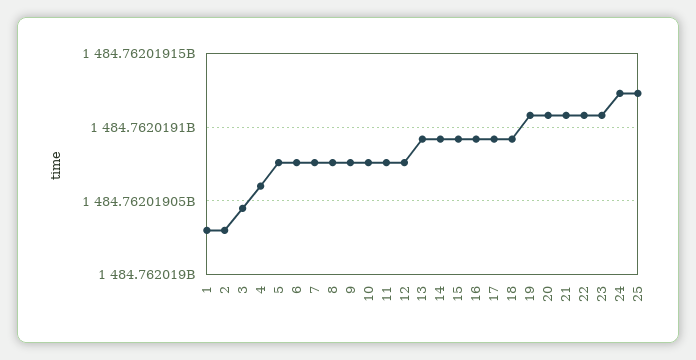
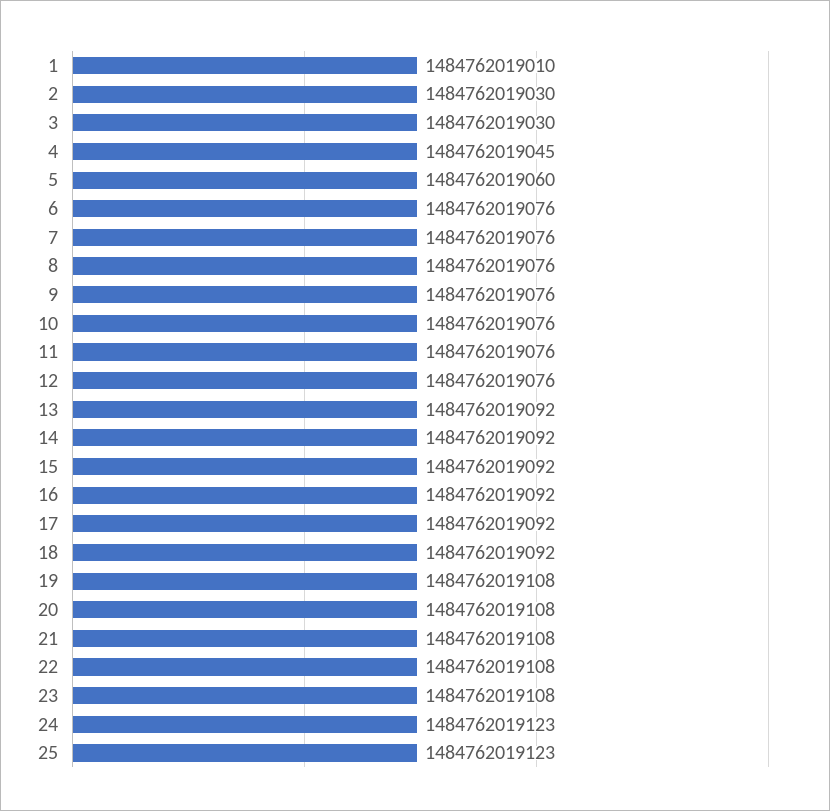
1: 1484762019030 -> 1484762019010
3: 1484762019045 -> 1484762019030
4: 1484762019060 -> 1484762019045
5: 1484762019075 -> 1484762019060

